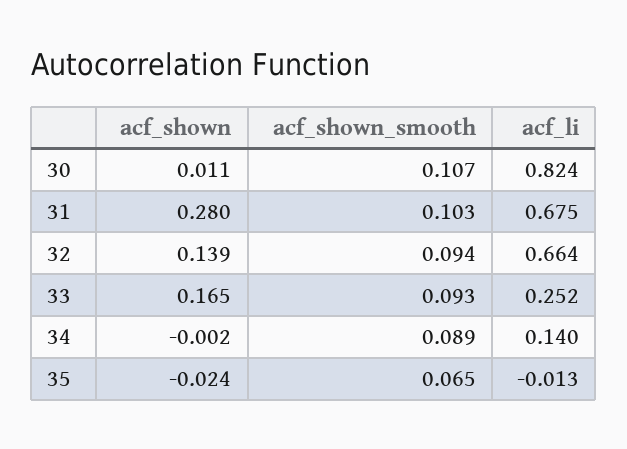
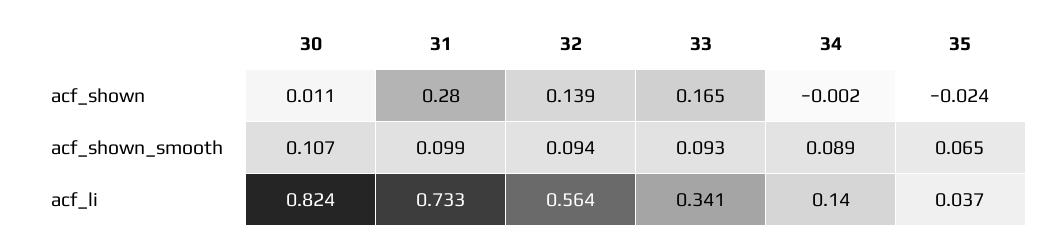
acf_shown_smooth, 31: 0.103 -> 0.099
acf_li, 31: 0.675 -> 0.733
acf_li, 32: 0.664 -> 0.564
acf_li, 33: 0.252 -> 0.341
acf_li, 35: -0.013 -> 0.037

